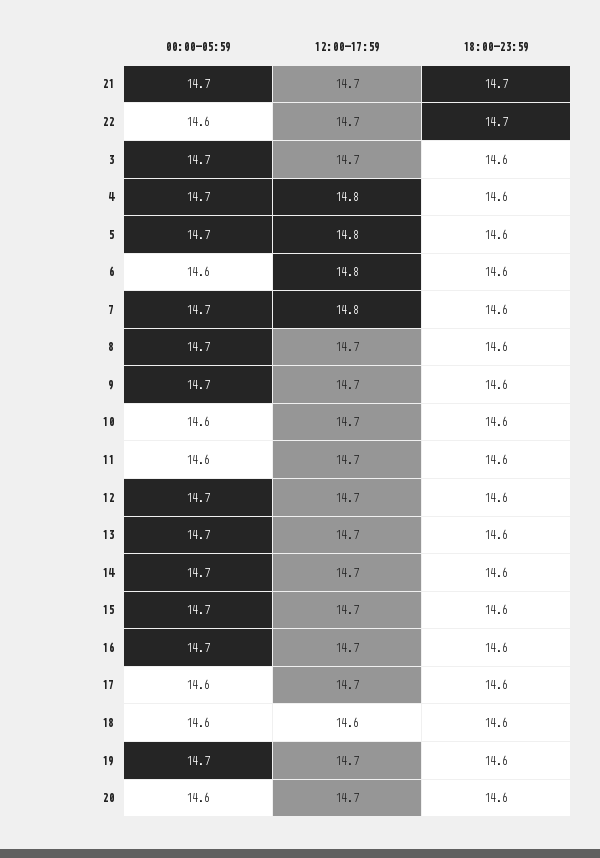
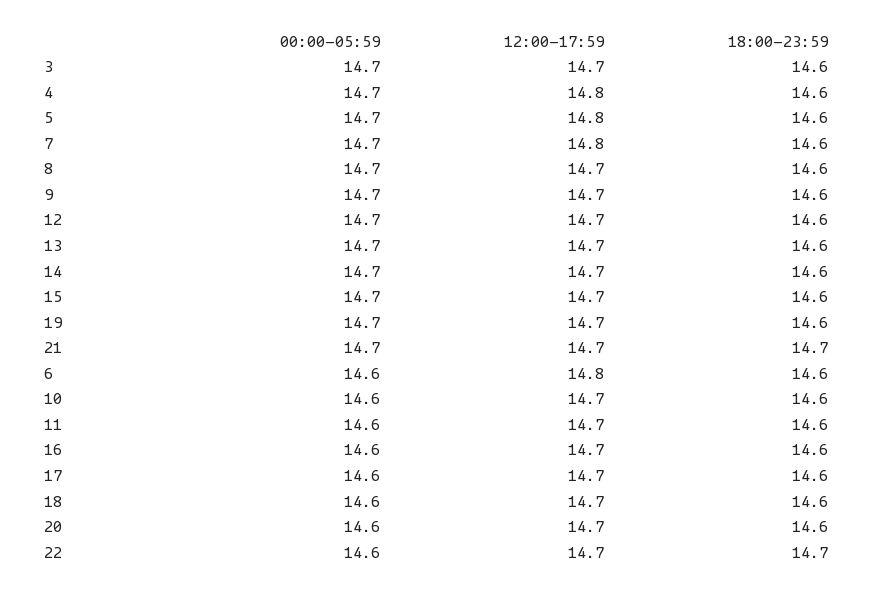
00:00-05:59, 16: 14.7 -> 14.6
12:00-17:59, 18: 14.6 -> 14.7

